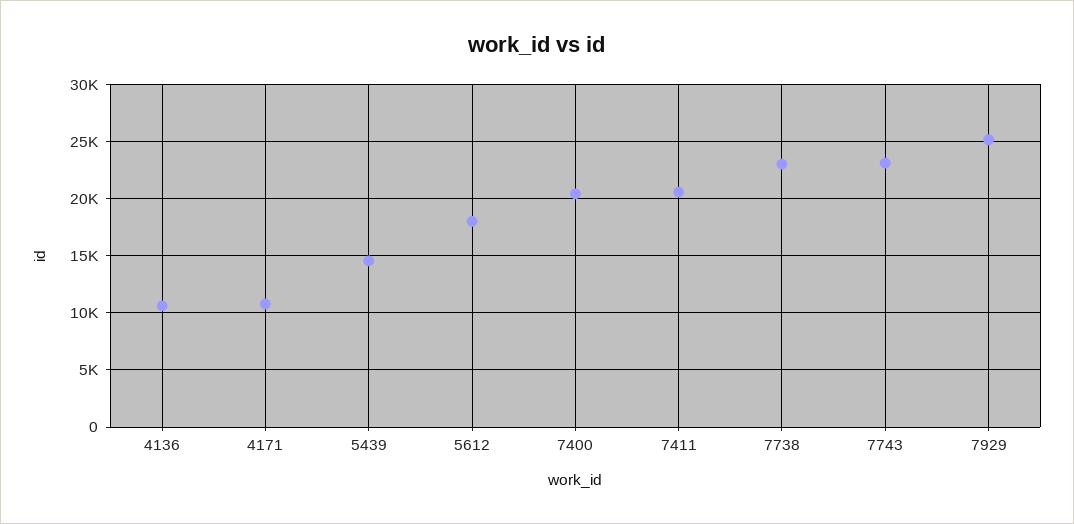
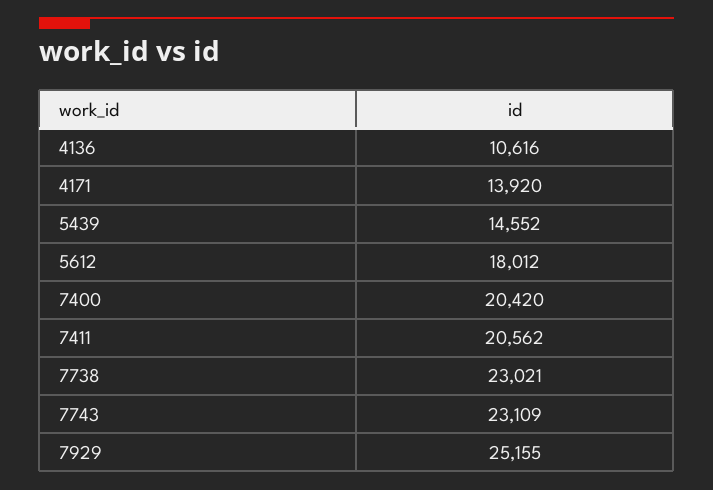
4171: 11000 -> 13920

